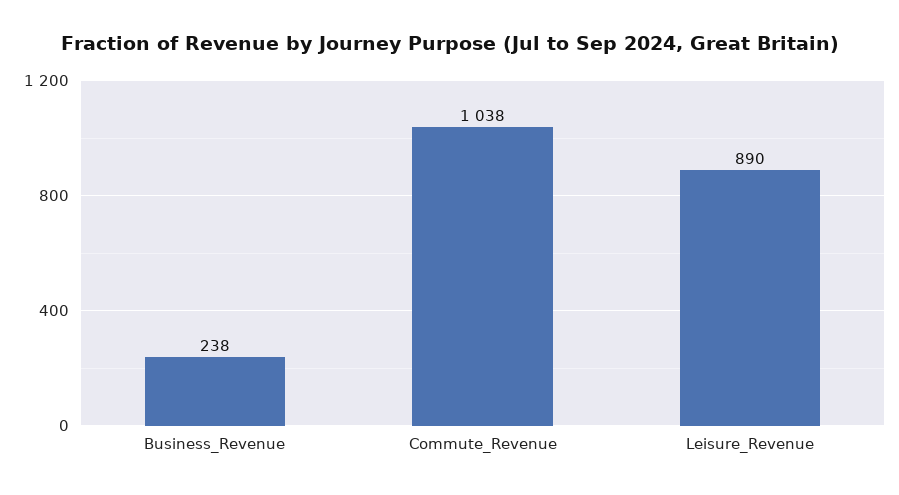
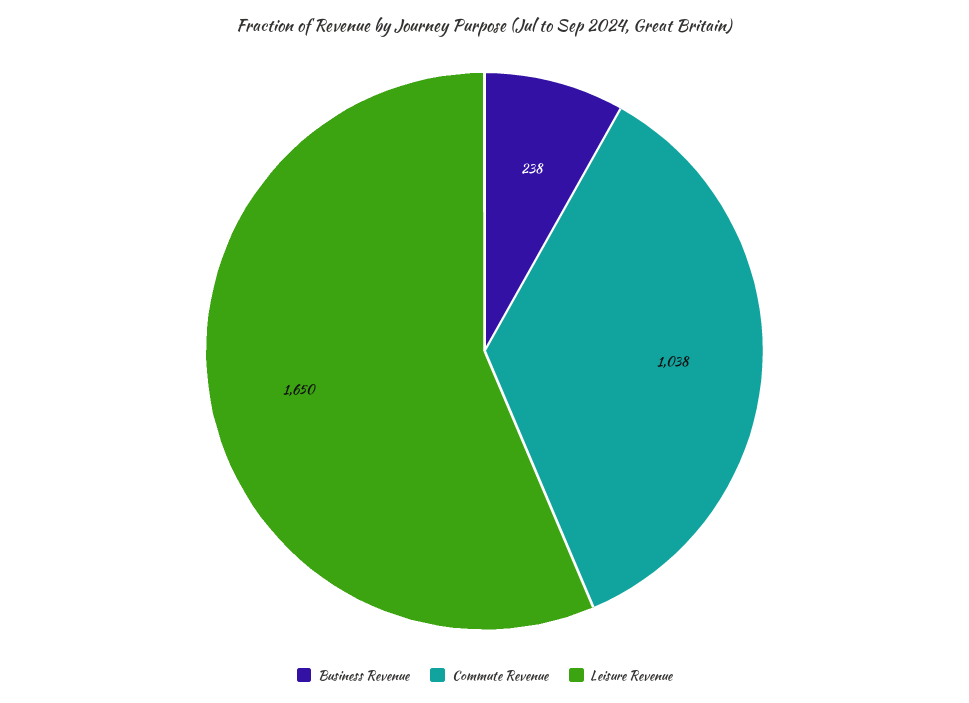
Leisure_Revenue: 890 -> 1650

